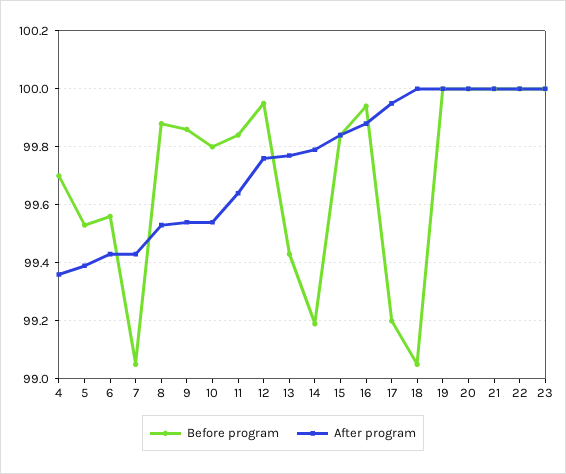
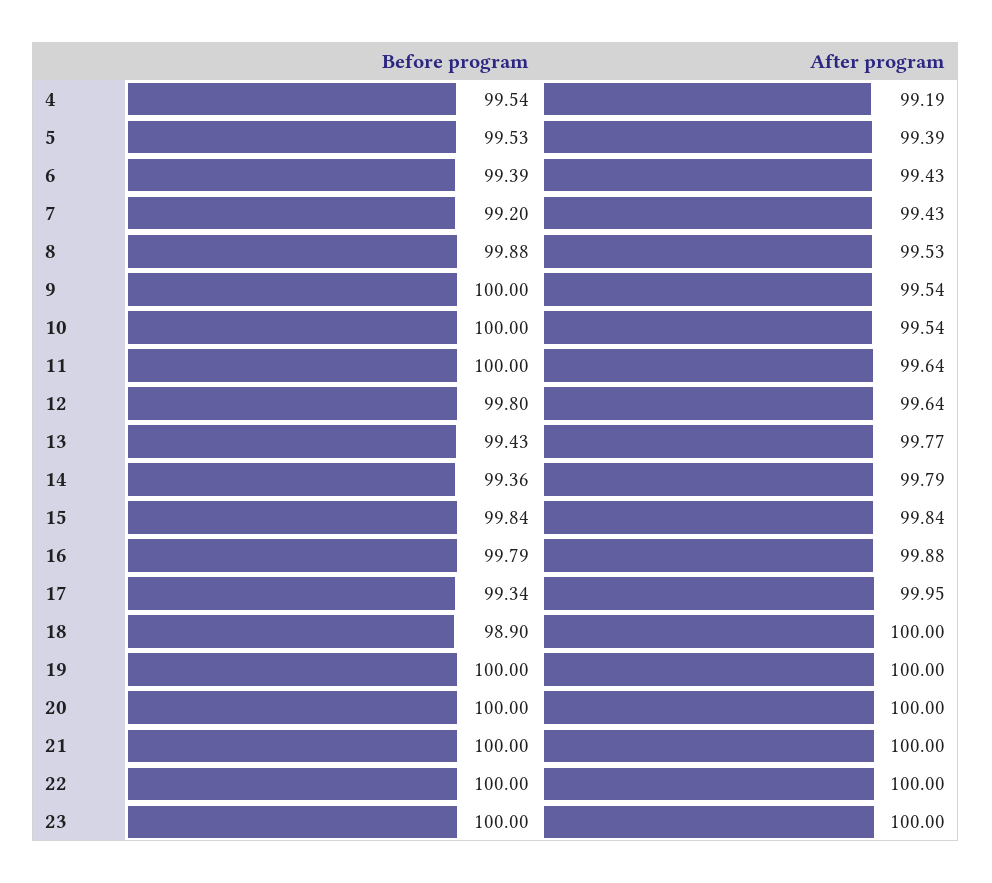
Before program, 4: 99.7 -> 99.54
After program, 4: 99.35 -> 99.19
Before program, 6: 99.55 -> 99.39
Before program, 7: 99.05 -> 99.2
Before program, 9: 99.85 -> 100
Before program, 10: 99.8 -> 100
Before program, 11: 99.85 -> 100
Before program, 12: 99.95 -> 99.8
After program, 12: 99.75 -> 99.64
Before program, 14: 99.2 -> 99.36
Before program, 16: 99.95 -> 99.79
Before program, 17: 99.2 -> 99.34
Before program, 18: 99.05 -> 98.9

